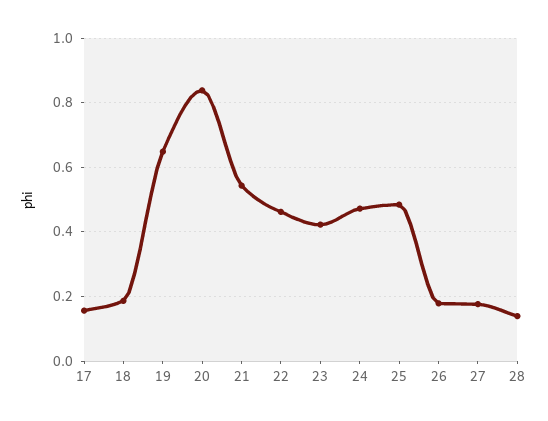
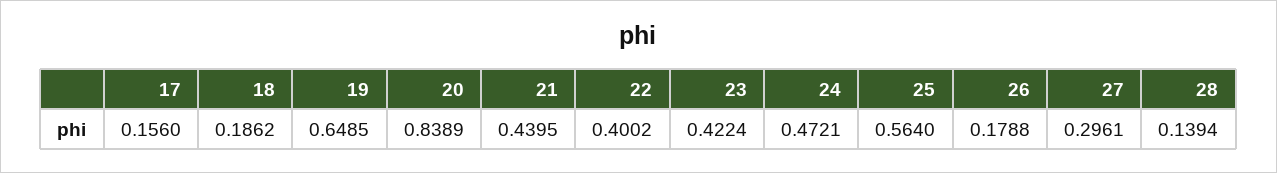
21: 0.54 -> 0.4395
22: 0.46 -> 0.4002
25: 0.48 -> 0.564
27: 0.18 -> 0.2961

